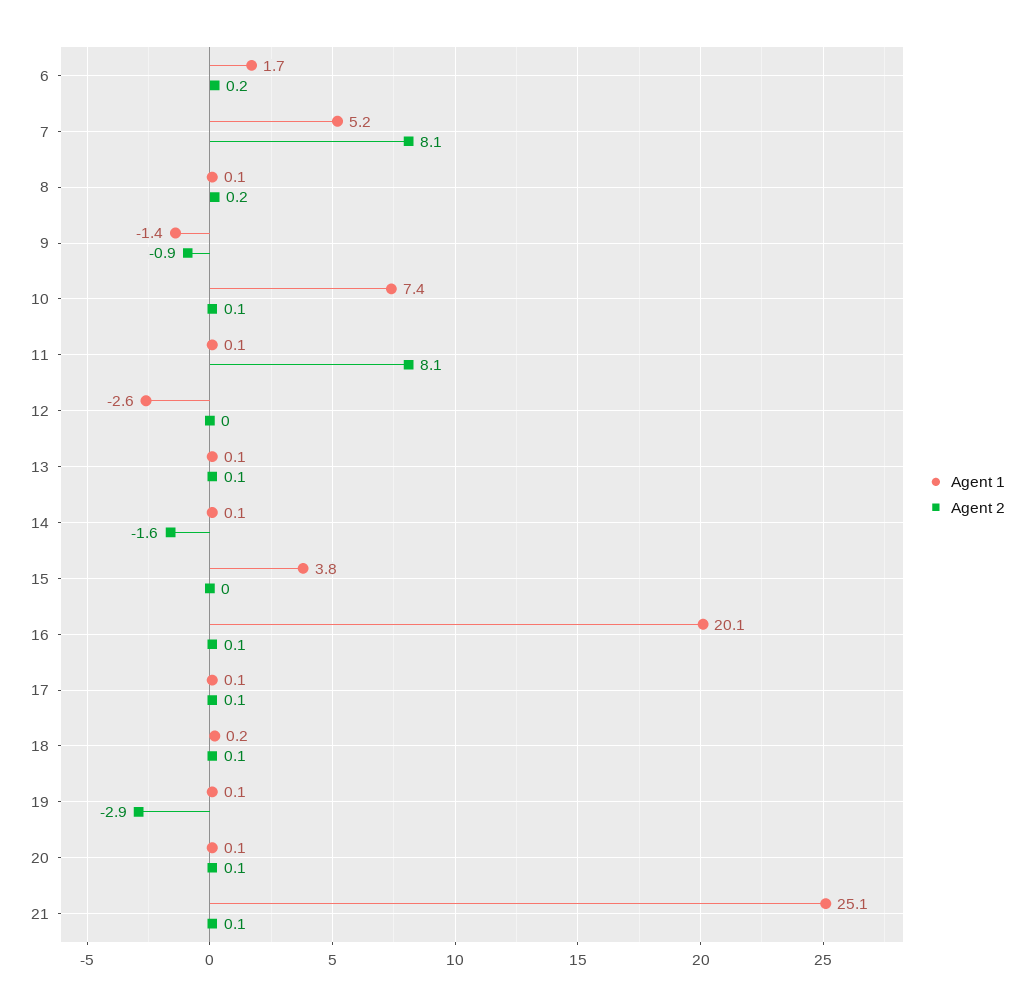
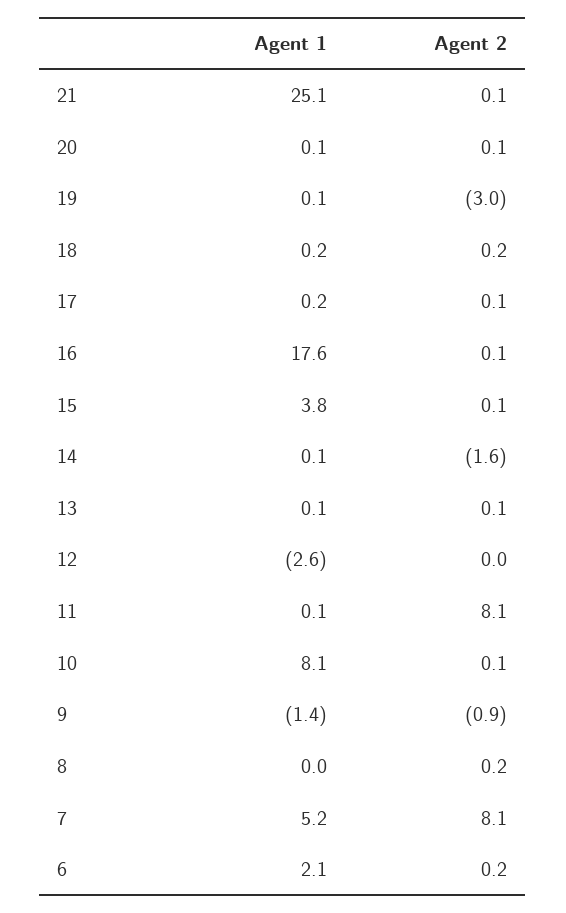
Agent 1, 6: 1.7 -> 2.1
Agent 1, 8: 0.1 -> 0
Agent 1, 10: 7.4 -> 8.1
Agent 2, 15: 0 -> 0.1
Agent 1, 16: 20.1 -> 17.6
Agent 1, 17: 0.1 -> 0.2
Agent 2, 18: 0.1 -> 0.2
Agent 2, 19: -2.9 -> -3

